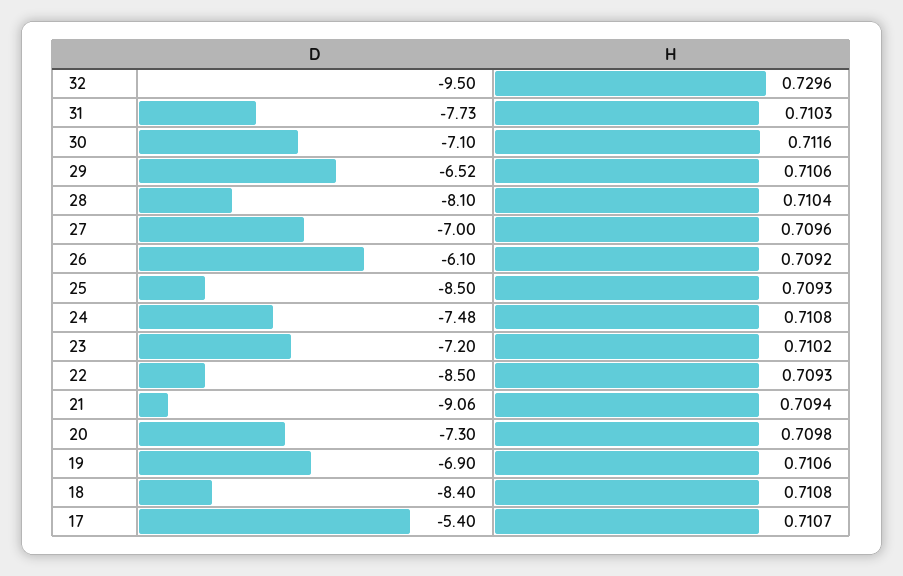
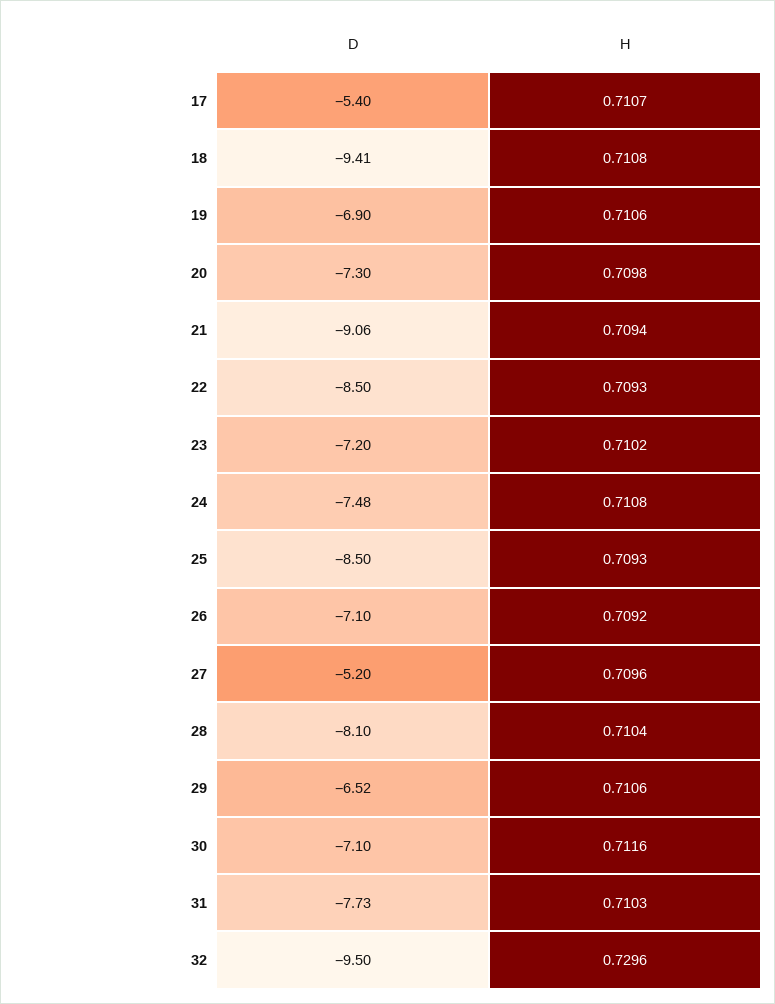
D, 27: -7 -> -5.2
D, 26: -6.1 -> -7.1
D, 18: -8.4 -> -9.41

